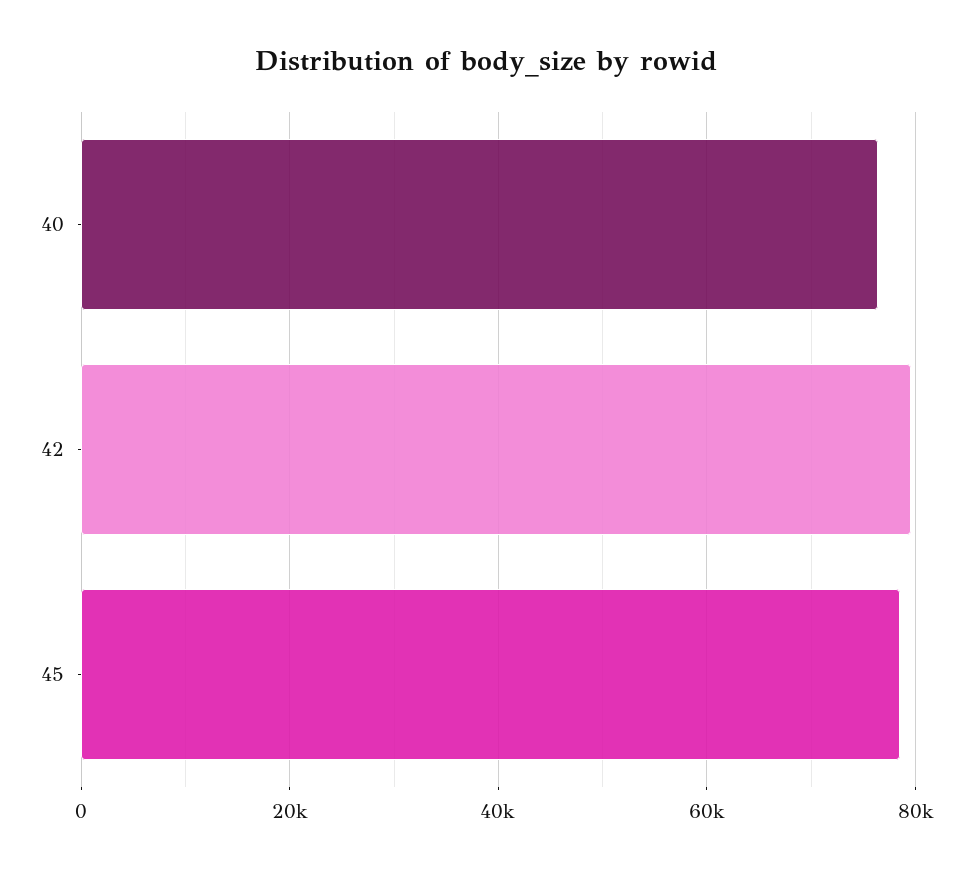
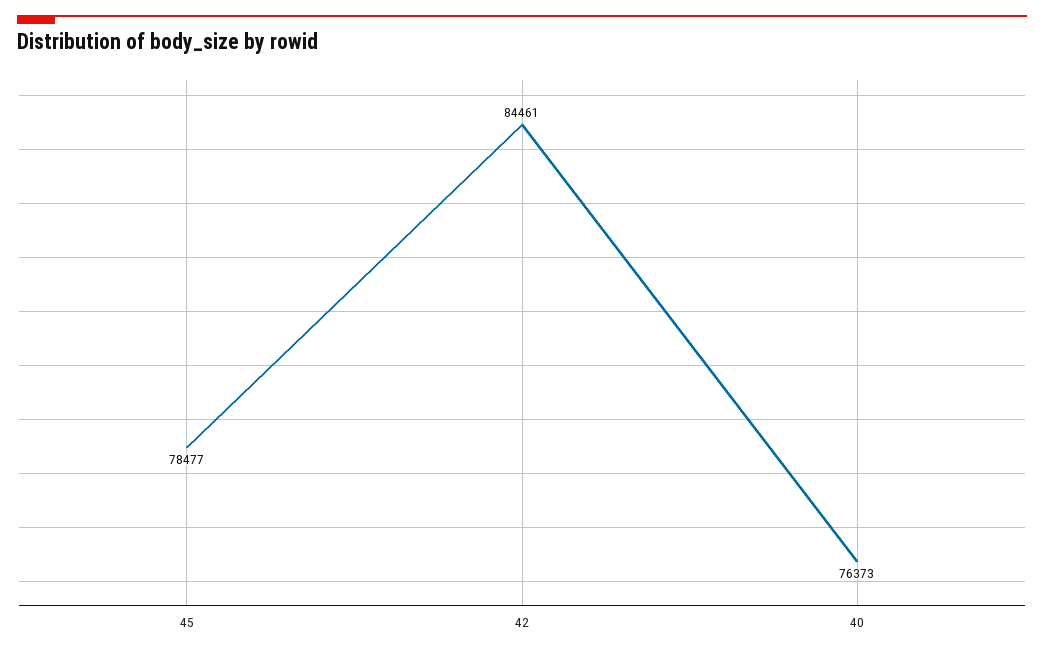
42: 80000 -> 84461

